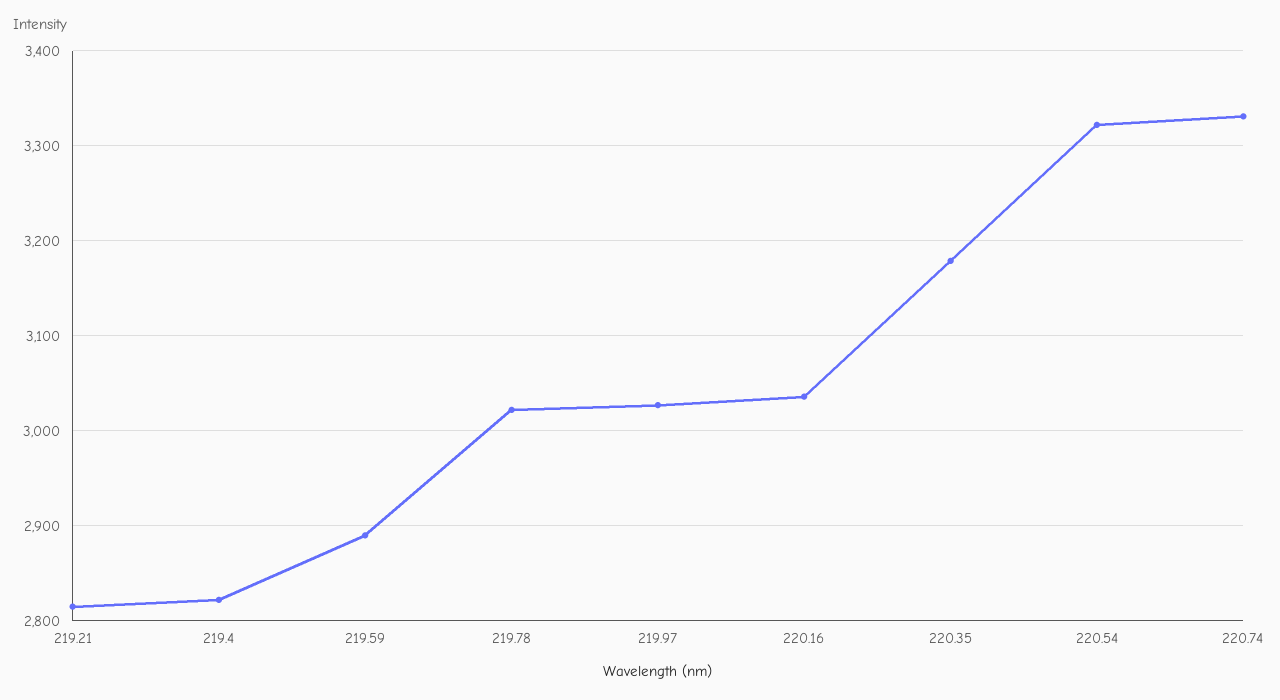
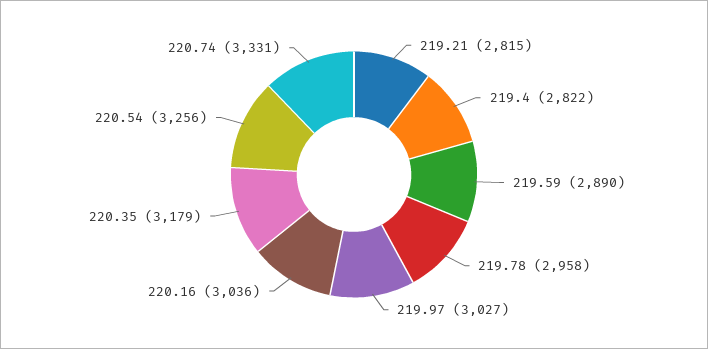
219.78: 3020 -> 2958
220.54: 3320 -> 3256

